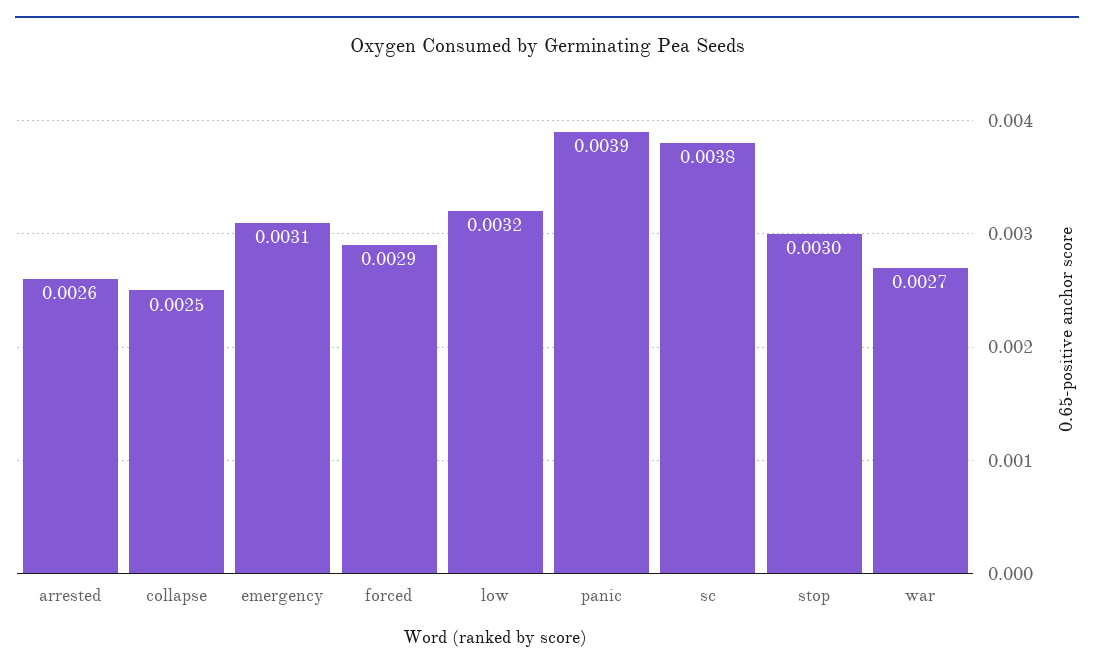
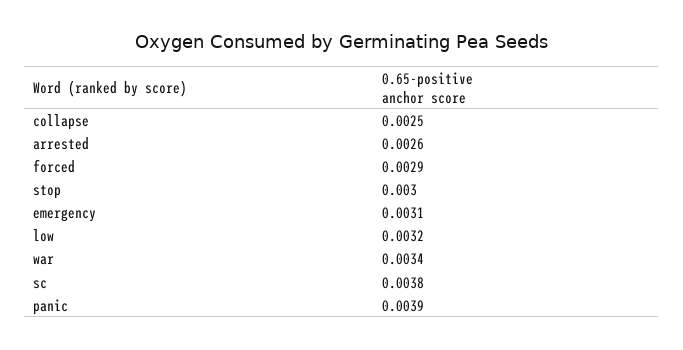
war: 0.0027 -> 0.0034

